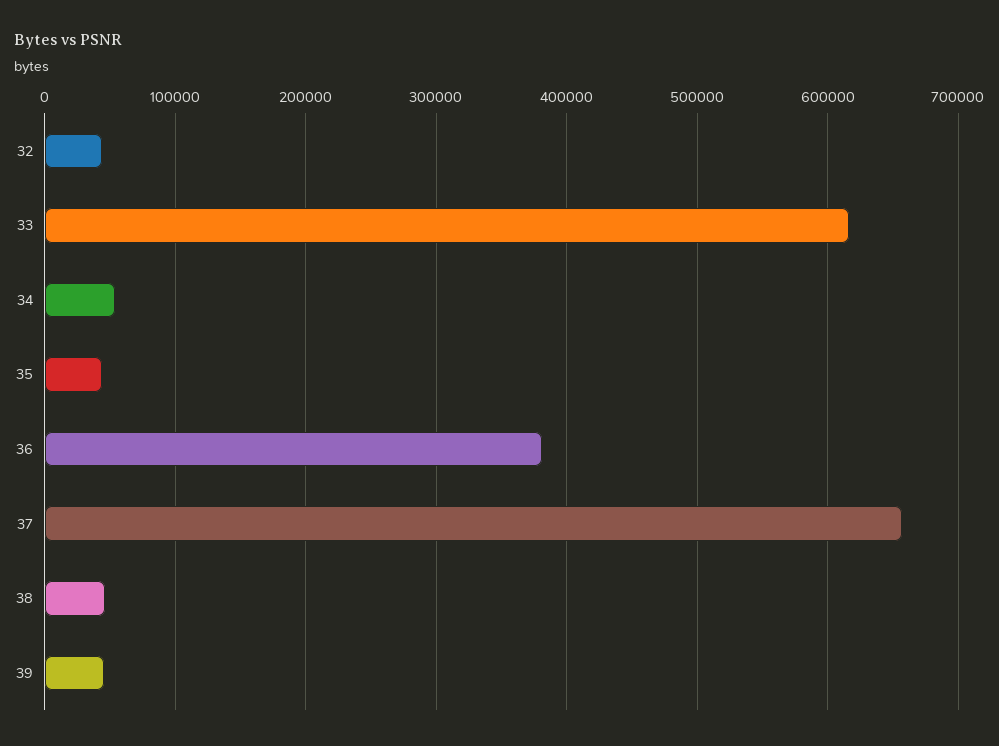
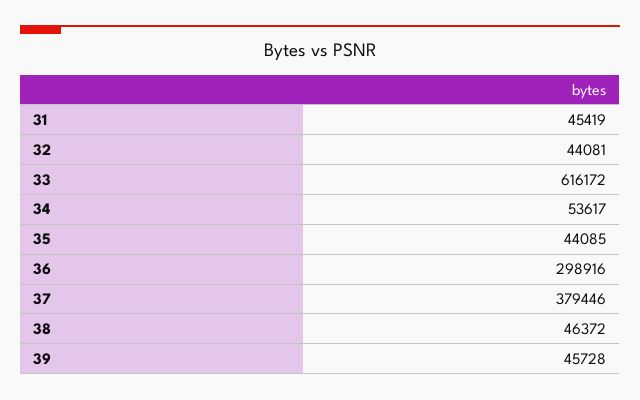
36: 380000 -> 298916
37: 660000 -> 379446
31: none -> 45419

